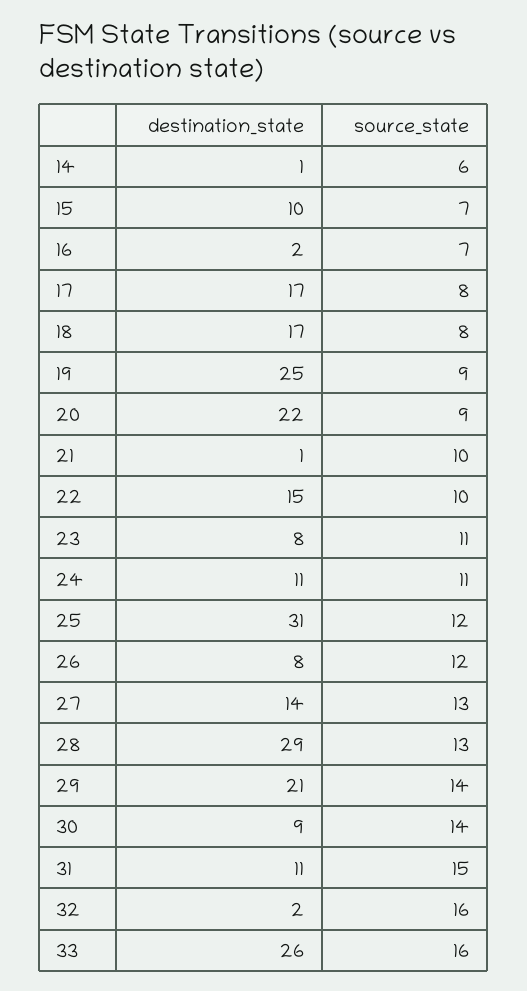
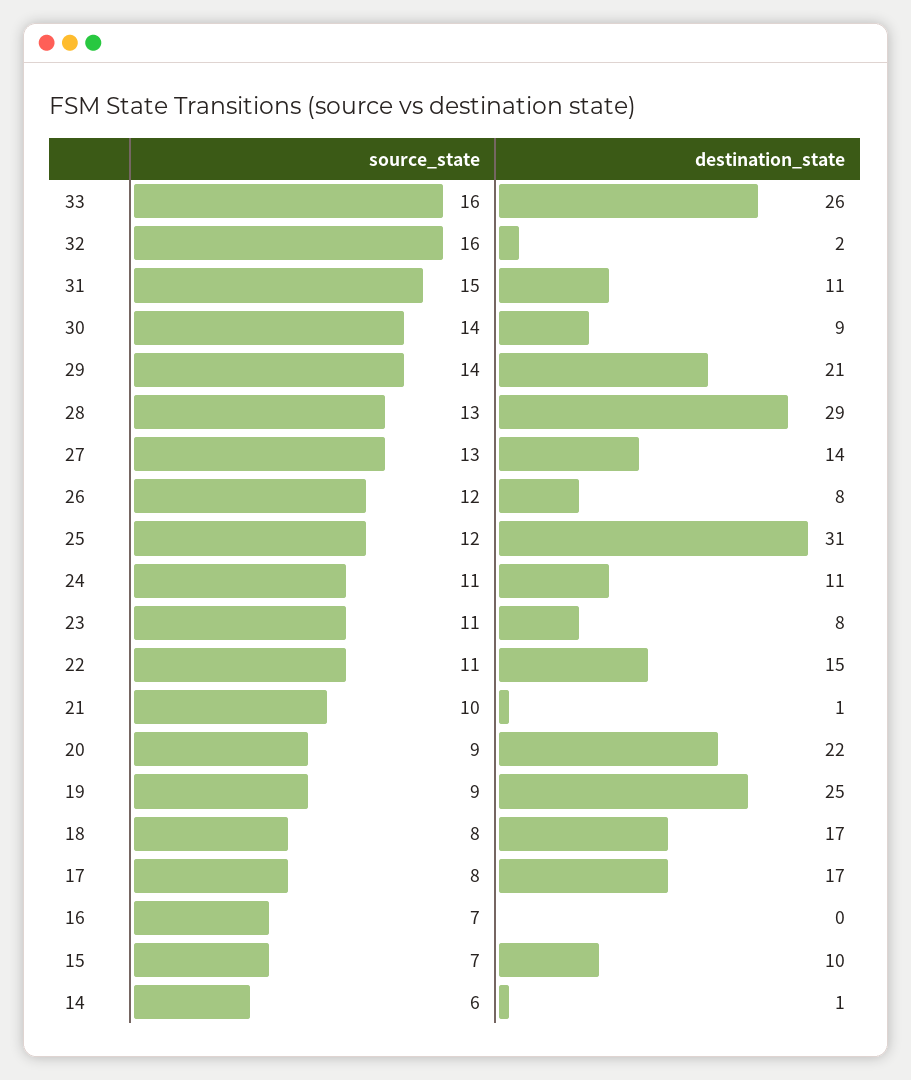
destination_state, 16: 2 -> 0
source_state, 22: 10 -> 11

